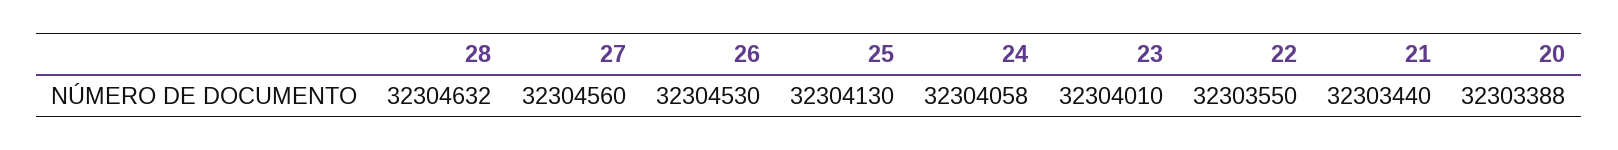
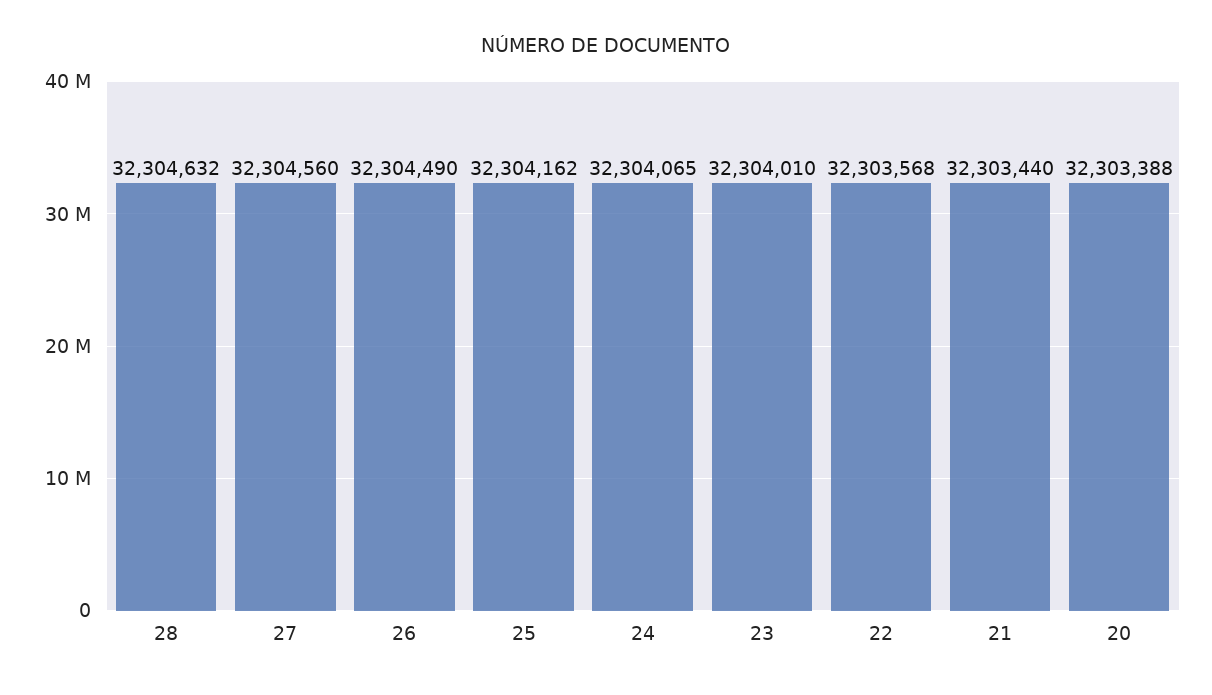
26: 32304530 -> 32304490
25: 32304130 -> 32304162
24: 32304058 -> 32304065
22: 32303550 -> 32303568

